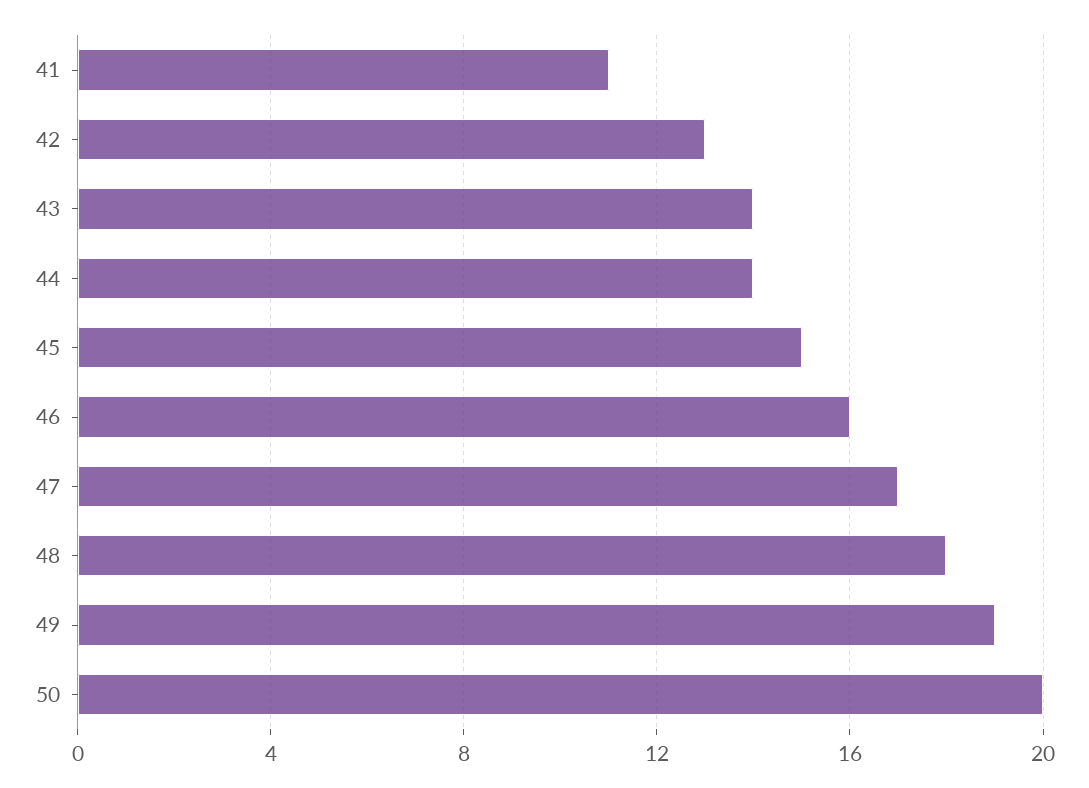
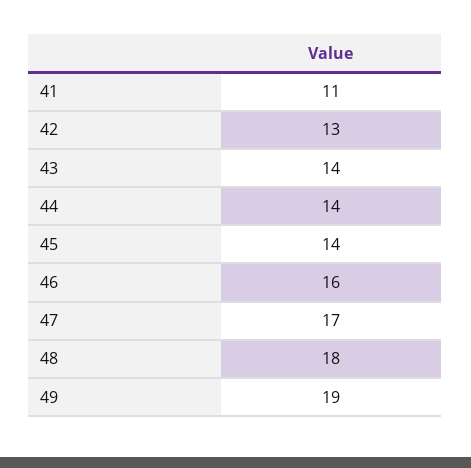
45: 15 -> 14
50: 20 -> none

